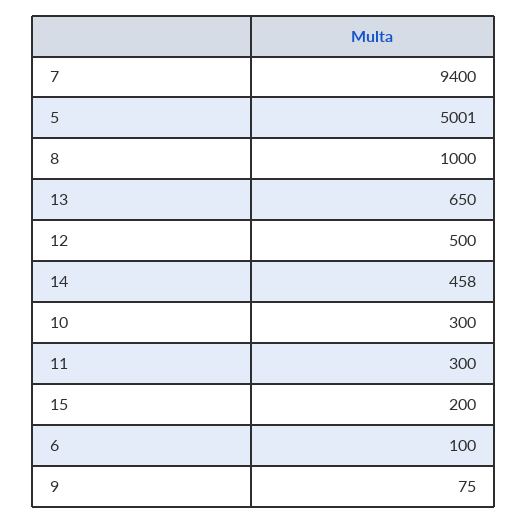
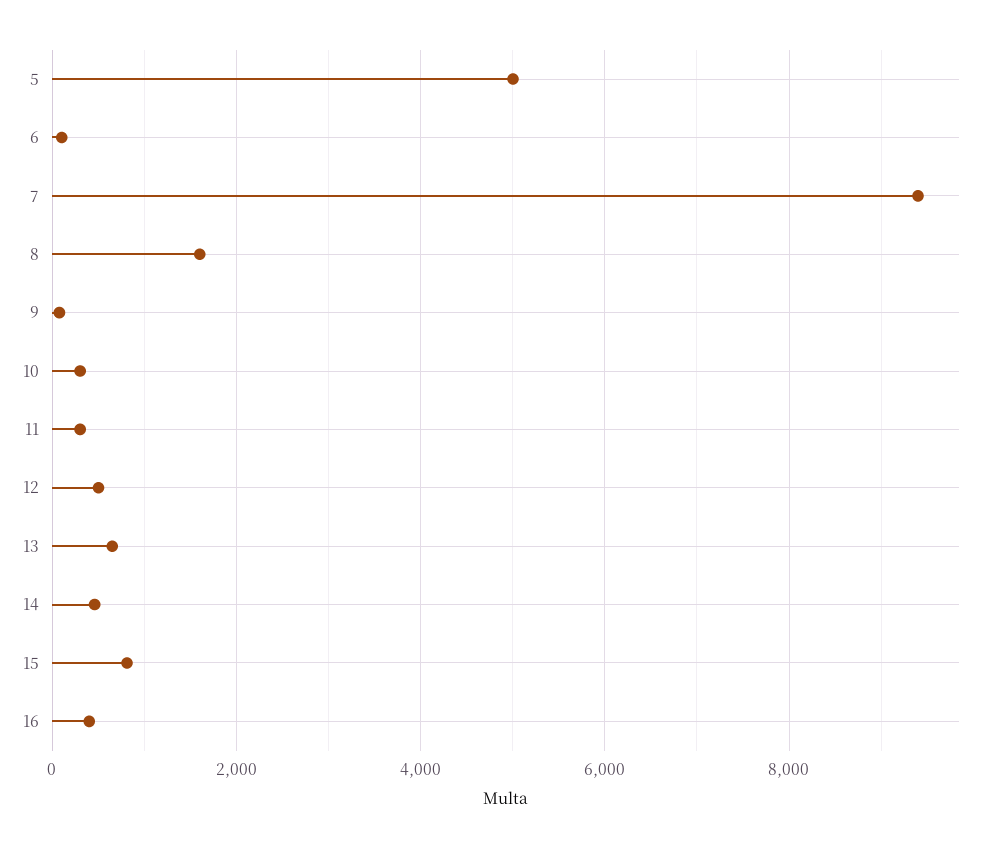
8: 1000 -> 1600
15: 200 -> 800
16: none -> 400

